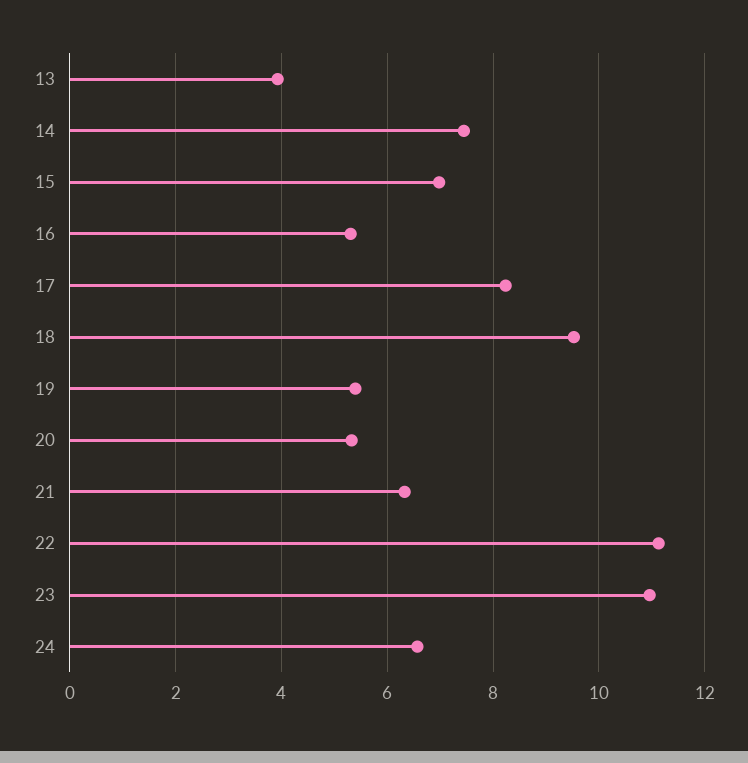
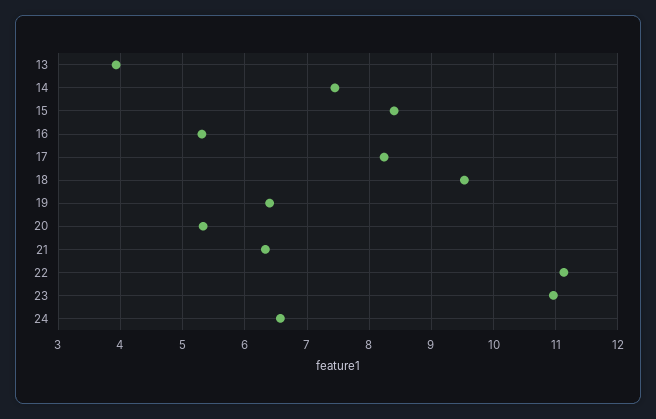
15: 7 -> 8.4
19: 5.4 -> 6.4

